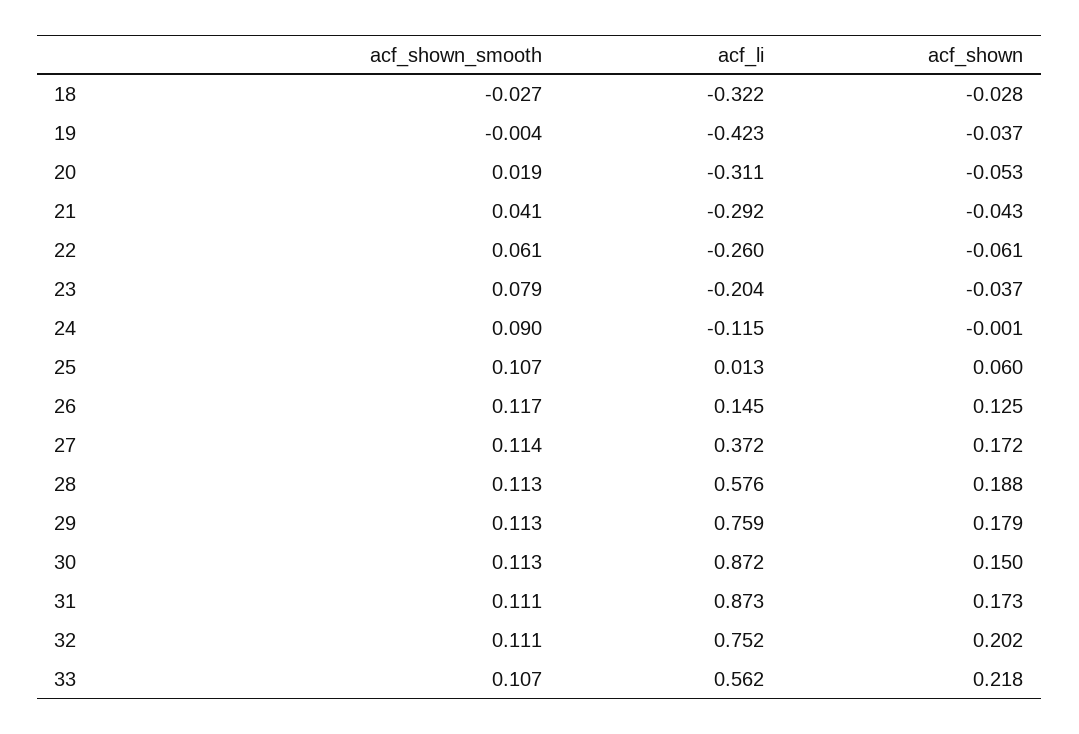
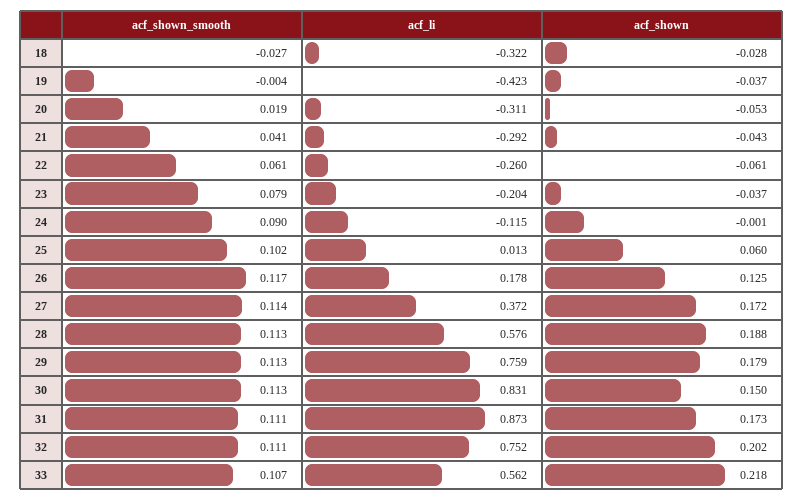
acf_shown_smooth, 25: 0.107 -> 0.102
acf_li, 26: 0.145 -> 0.178
acf_li, 30: 0.872 -> 0.831

